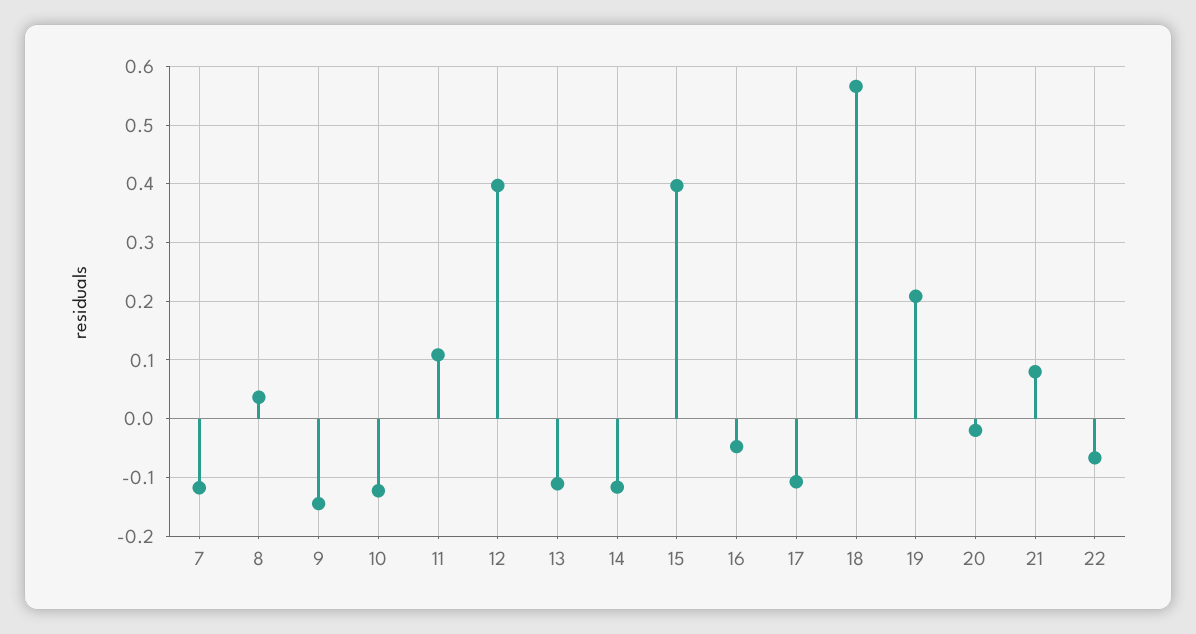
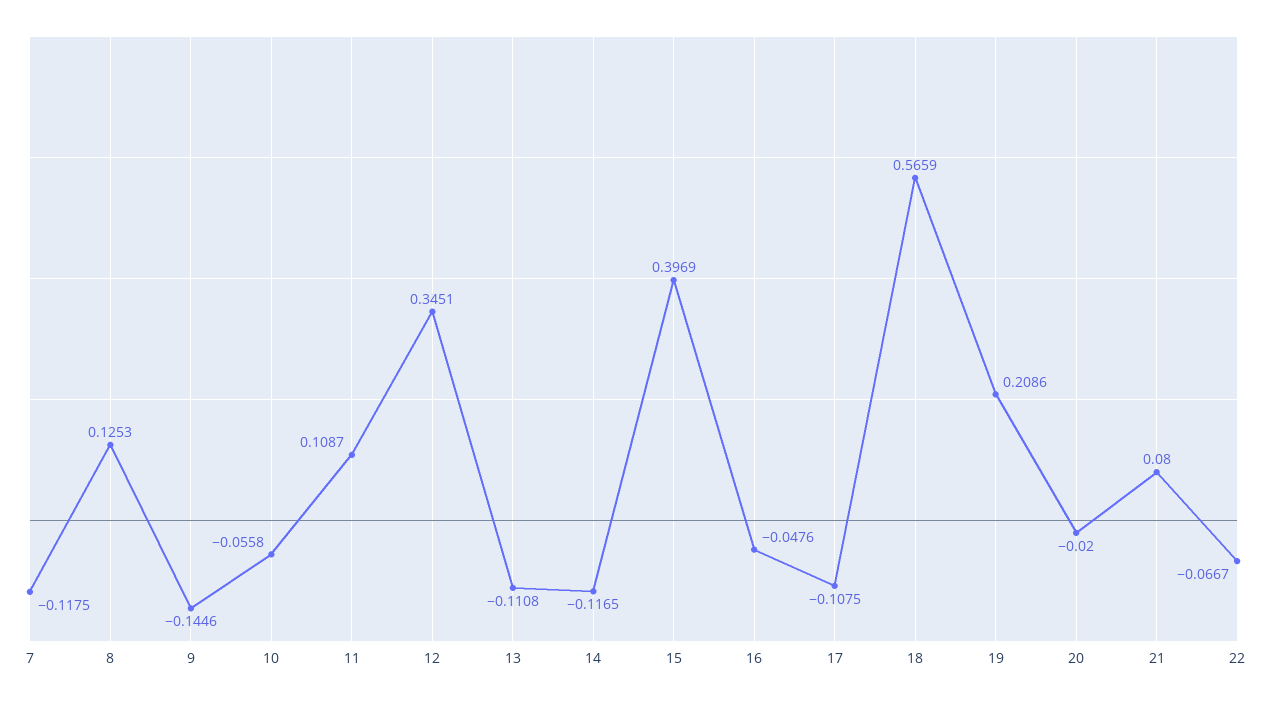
8: 0.04 -> 0.1253
10: -0.12 -> -0.0558
12: 0.4 -> 0.3451

